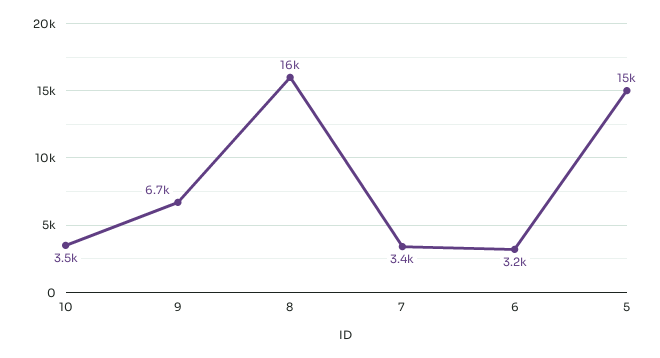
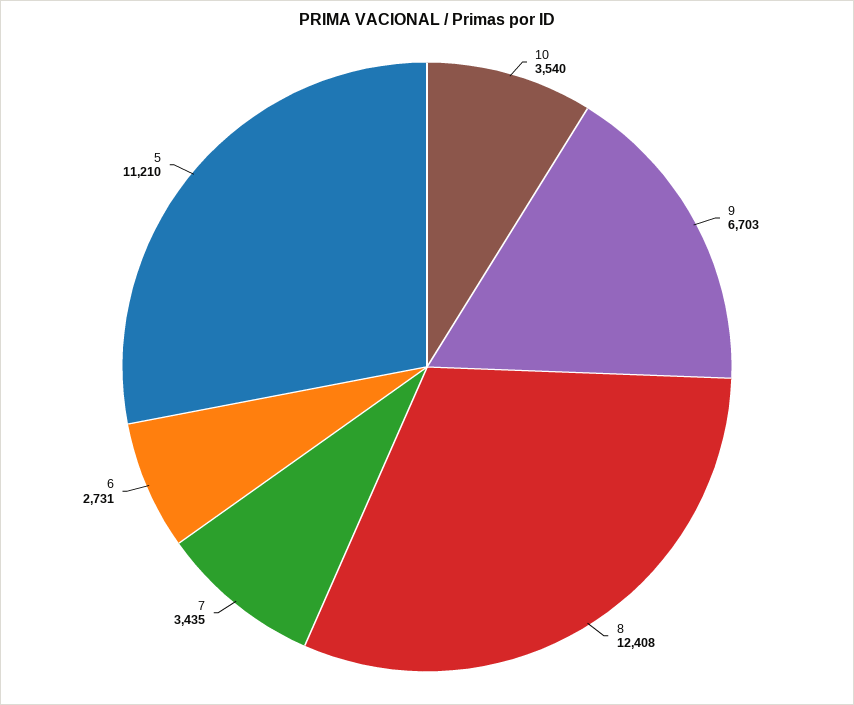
8: 16000 -> 12408
6: 3200 -> 2731
5: 15000 -> 11210

